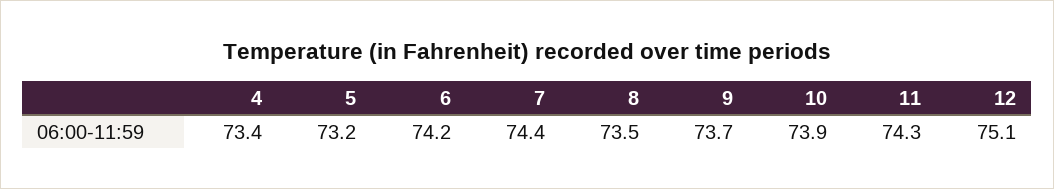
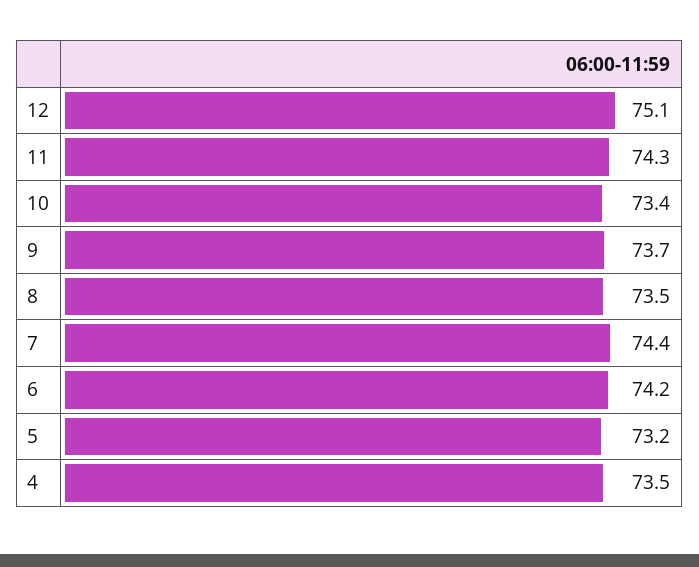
4: 73.4 -> 73.5
10: 73.9 -> 73.4

